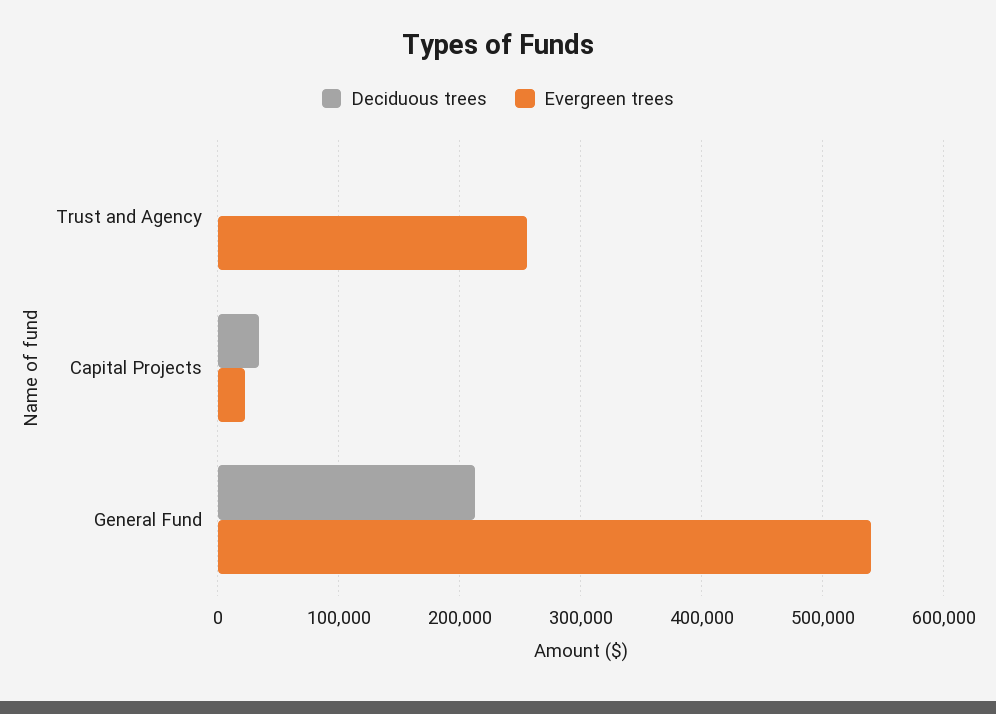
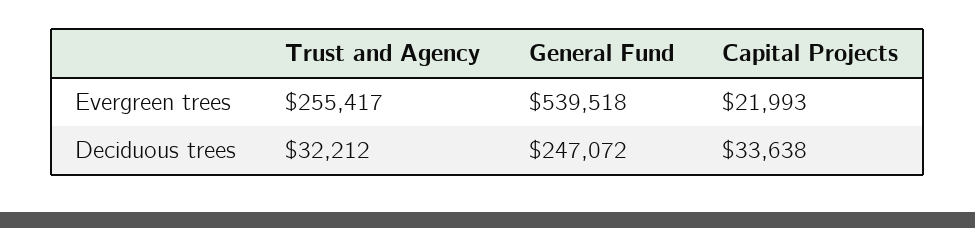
Deciduous trees, Trust and Agency: 0 -> 32212
Deciduous trees, General Fund: 210000 -> 247072

